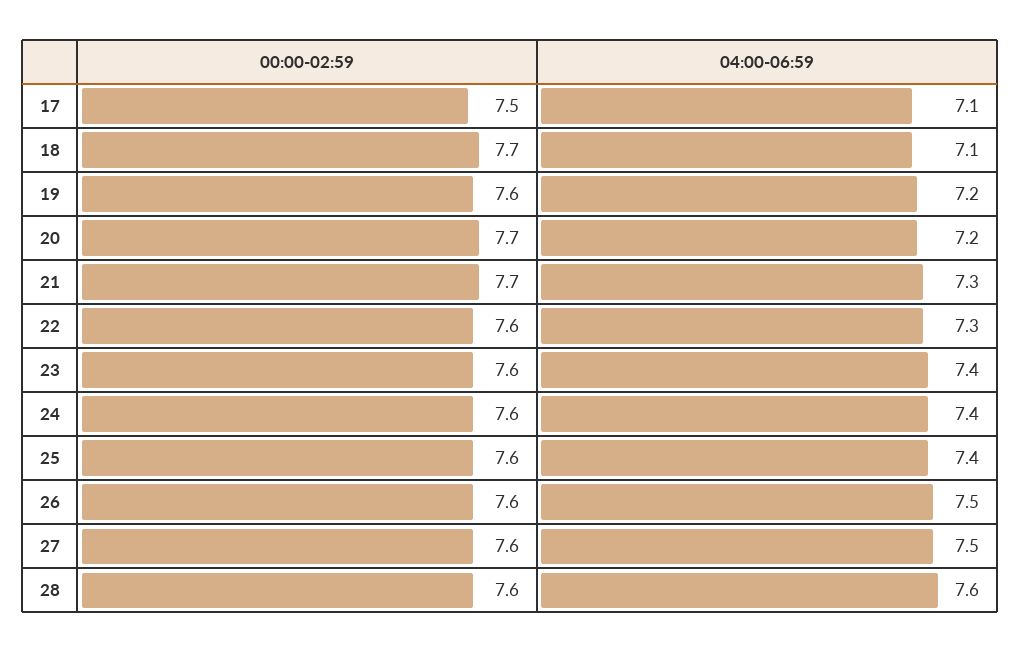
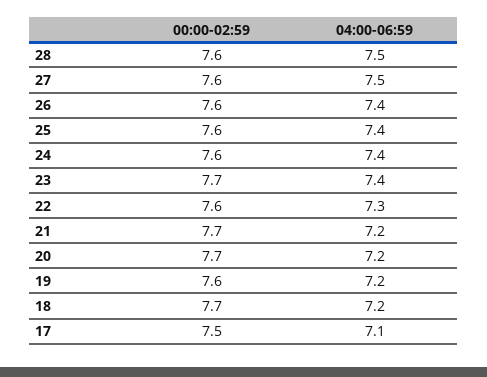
04:00-06:59, 18: 7.1 -> 7.2
04:00-06:59, 21: 7.3 -> 7.2
00:00-02:59, 23: 7.6 -> 7.7
04:00-06:59, 26: 7.5 -> 7.4
04:00-06:59, 28: 7.6 -> 7.5

